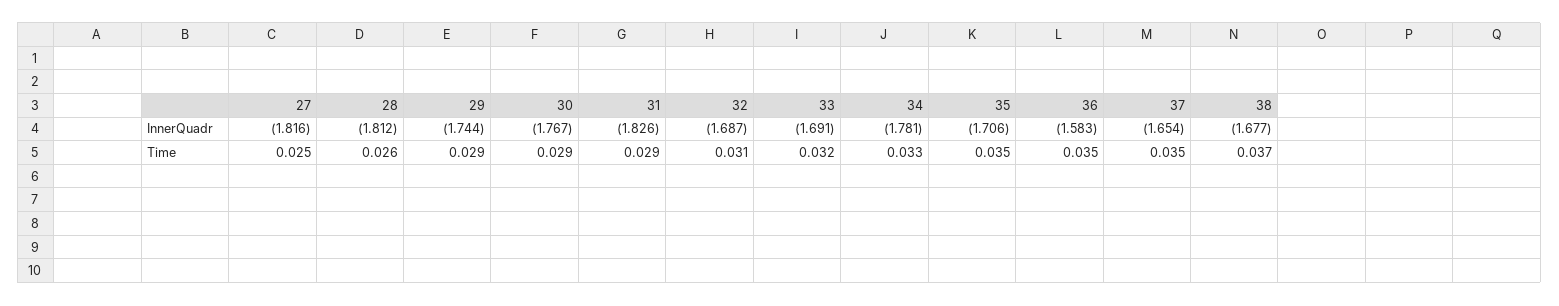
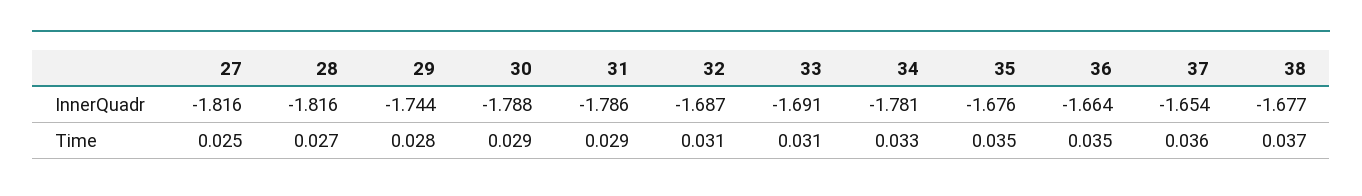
28, InnerQuadr: -1.812 -> -1.816
30, InnerQuadr: -1.767 -> -1.788
31, InnerQuadr: -1.826 -> -1.786
35, InnerQuadr: -1.706 -> -1.676
36, InnerQuadr: -1.583 -> -1.664
28, Time: 0.026 -> 0.027
29, Time: 0.029 -> 0.028
33, Time: 0.032 -> 0.031
37, Time: 0.035 -> 0.036

